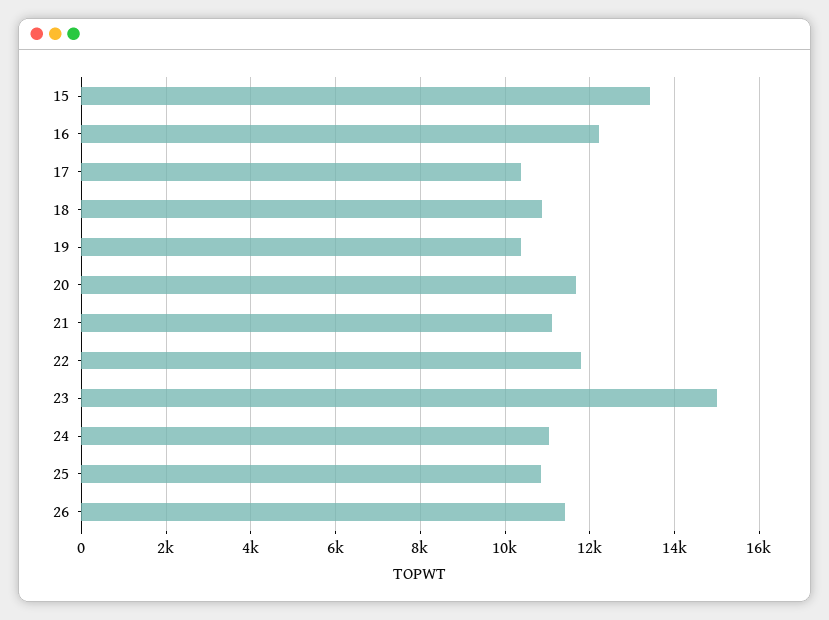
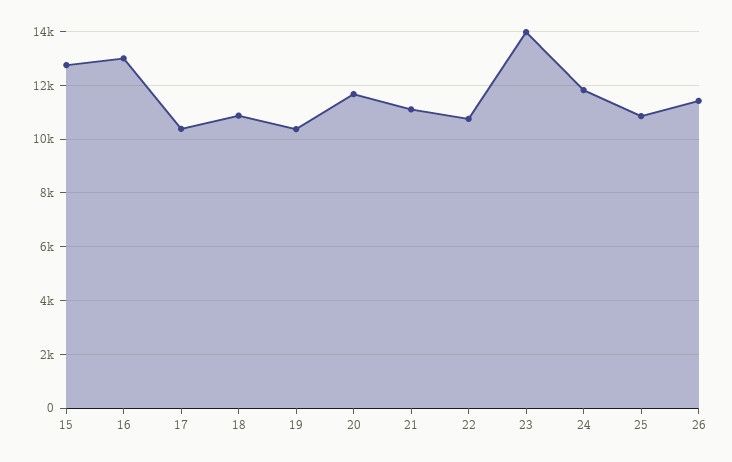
15: 13400 -> 12750
16: 12200 -> 13000
22: 11800 -> 10750
23: 15000 -> 14000
24: 11000 -> 11750

